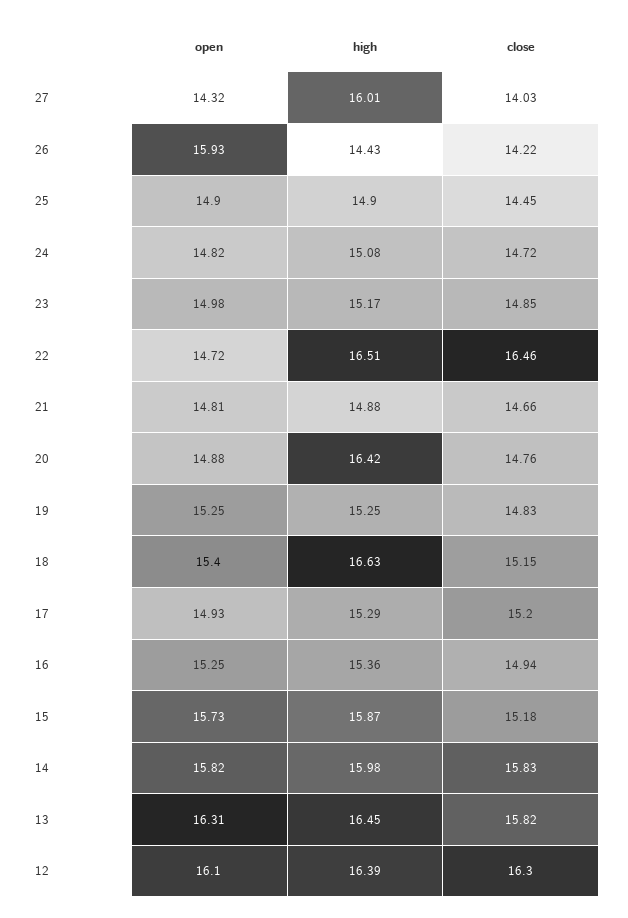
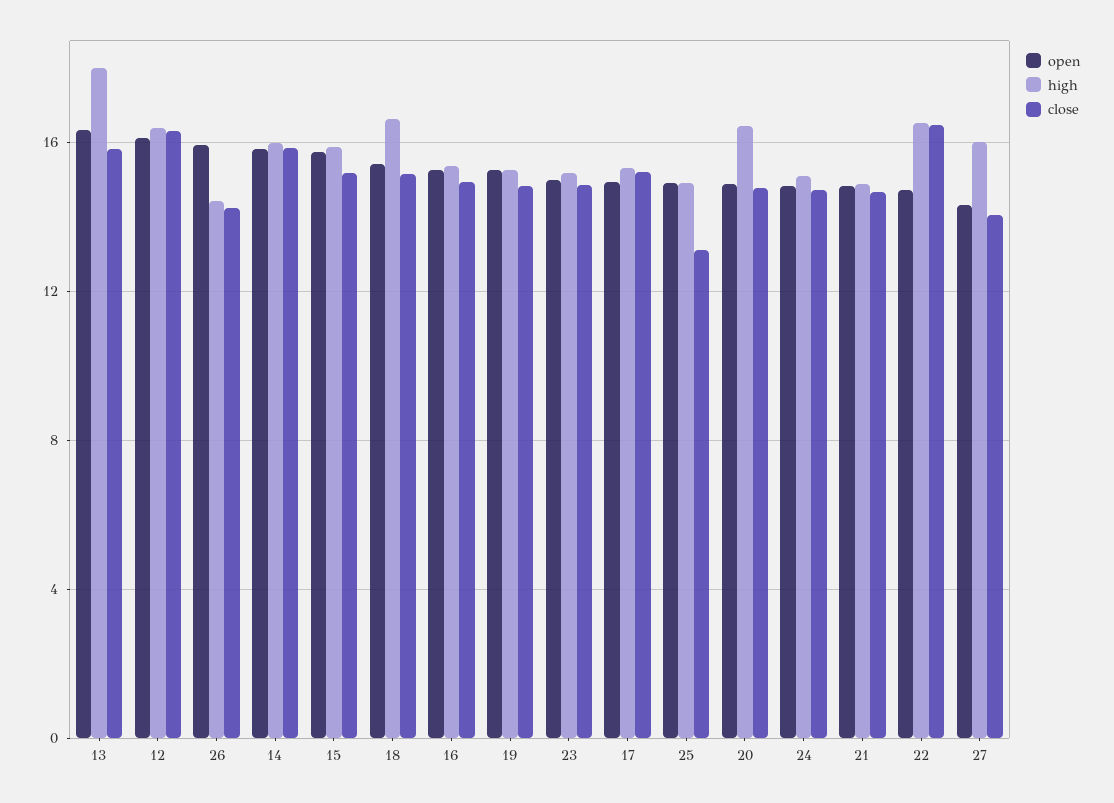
close, 25: 14.45 -> 13
high, 13: 16.45 -> 18

